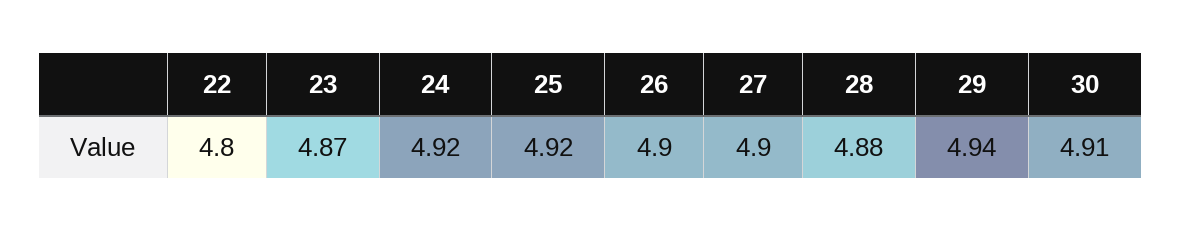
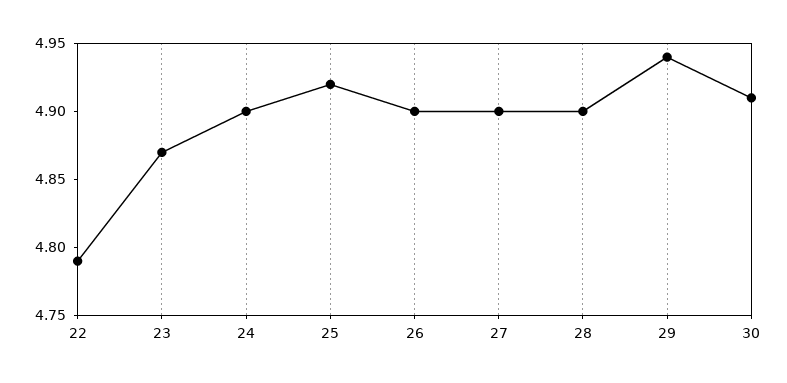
22: 4.8 -> 4.79
24: 4.92 -> 4.9
28: 4.88 -> 4.9

